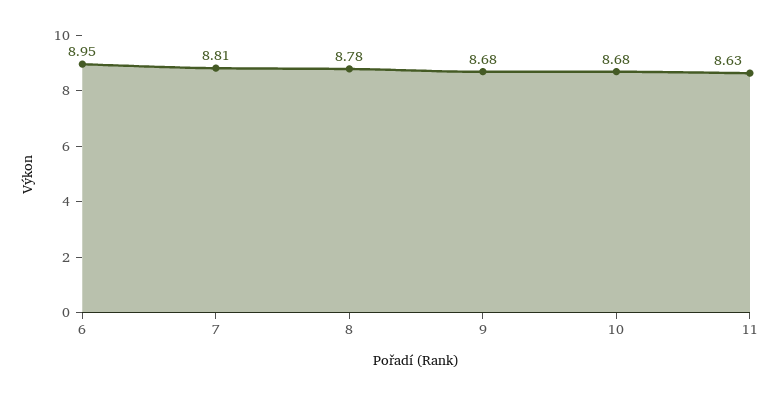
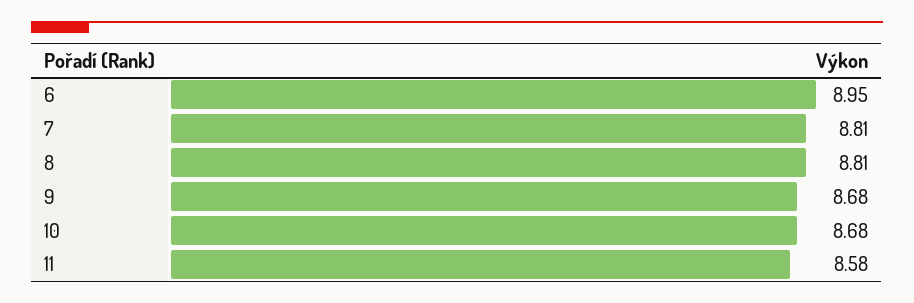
8: 8.78 -> 8.81
11: 8.63 -> 8.58

